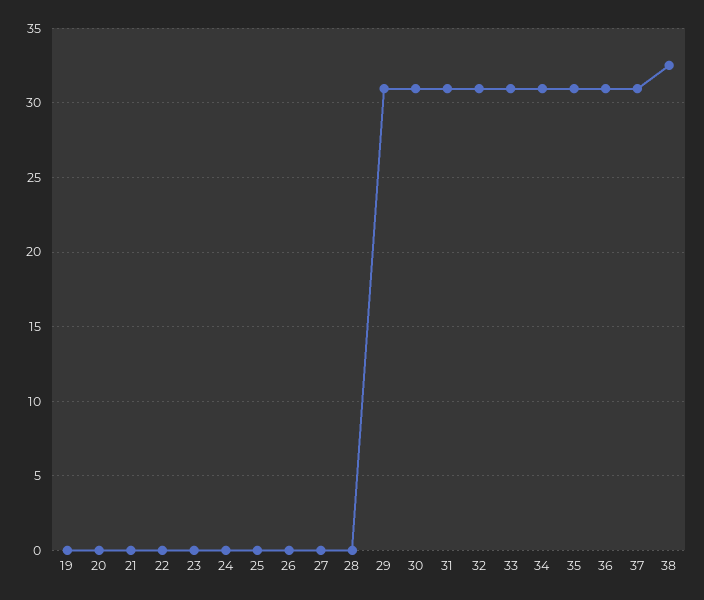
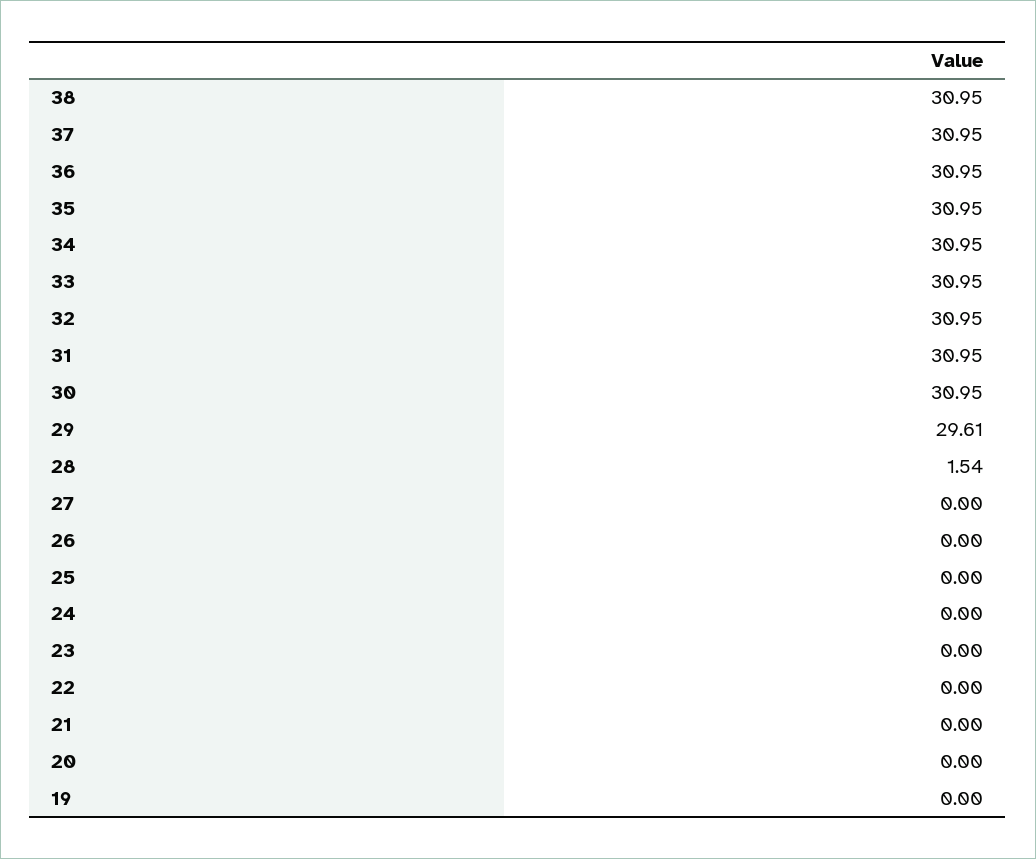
28: 0 -> 1.54
29: 31 -> 29.61
38: 32.5 -> 30.95

